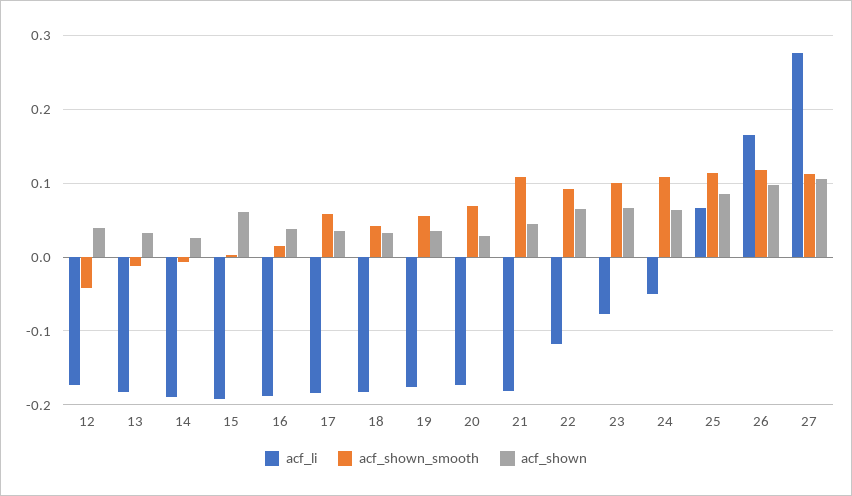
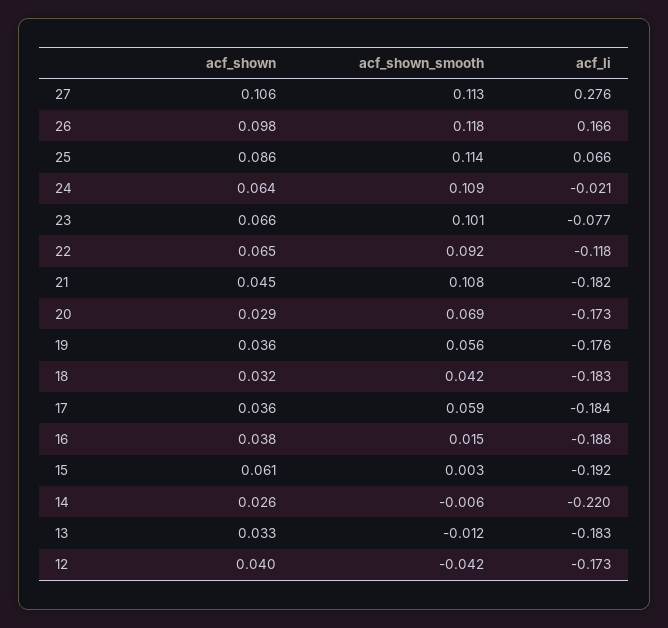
acf_li, 14: -0.19 -> -0.22
acf_li, 24: -0.05 -> -0.021

